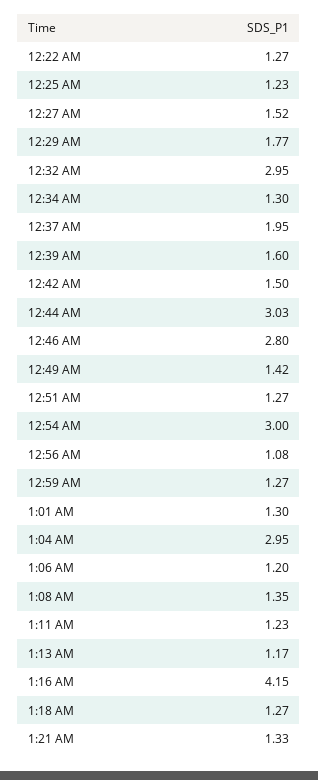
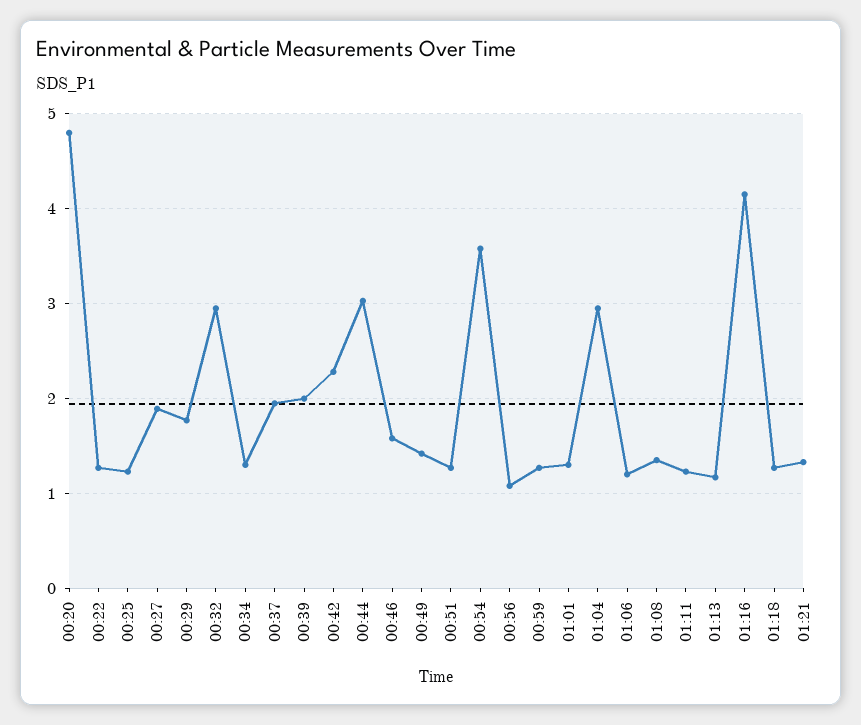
12:27 AM: 1.52 -> 1.9
12:39 AM: 1.6 -> 2
12:42 AM: 1.5 -> 2.3
12:46 AM: 2.8 -> 1.6
12:54 AM: 3 -> 3.6
00:20: none -> 4.8

